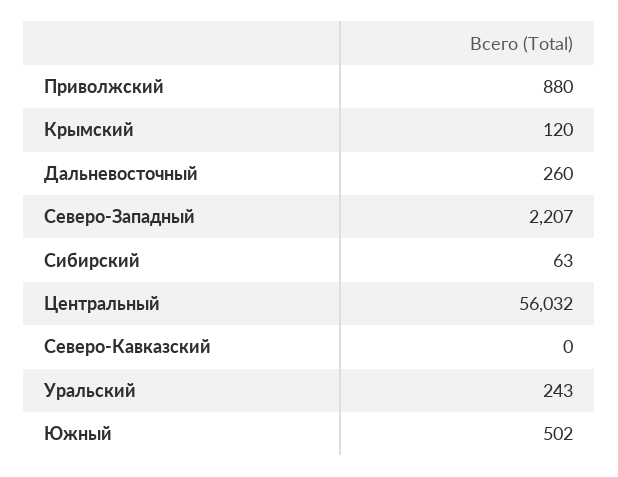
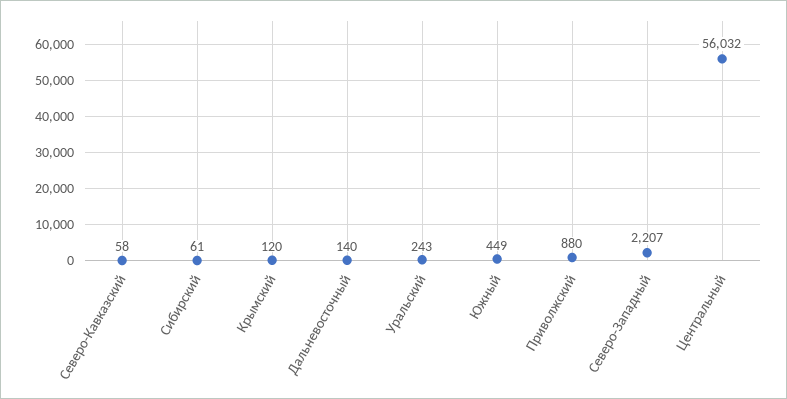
Дальневосточный: 260 -> 140
Сибирский: 63 -> 61
Северо-Кавказский: 0 -> 58
Южный: 502 -> 449

